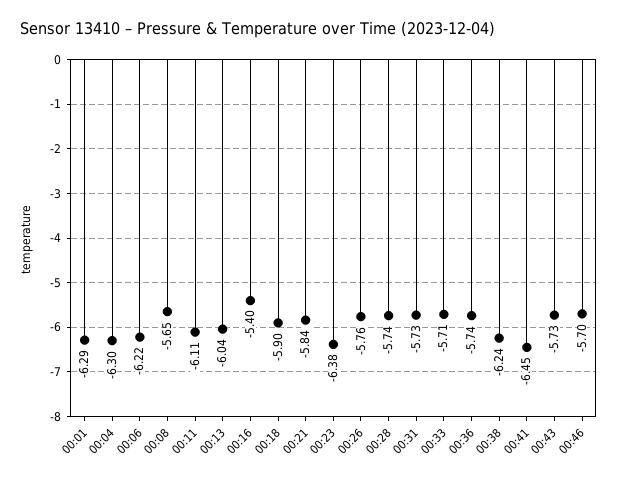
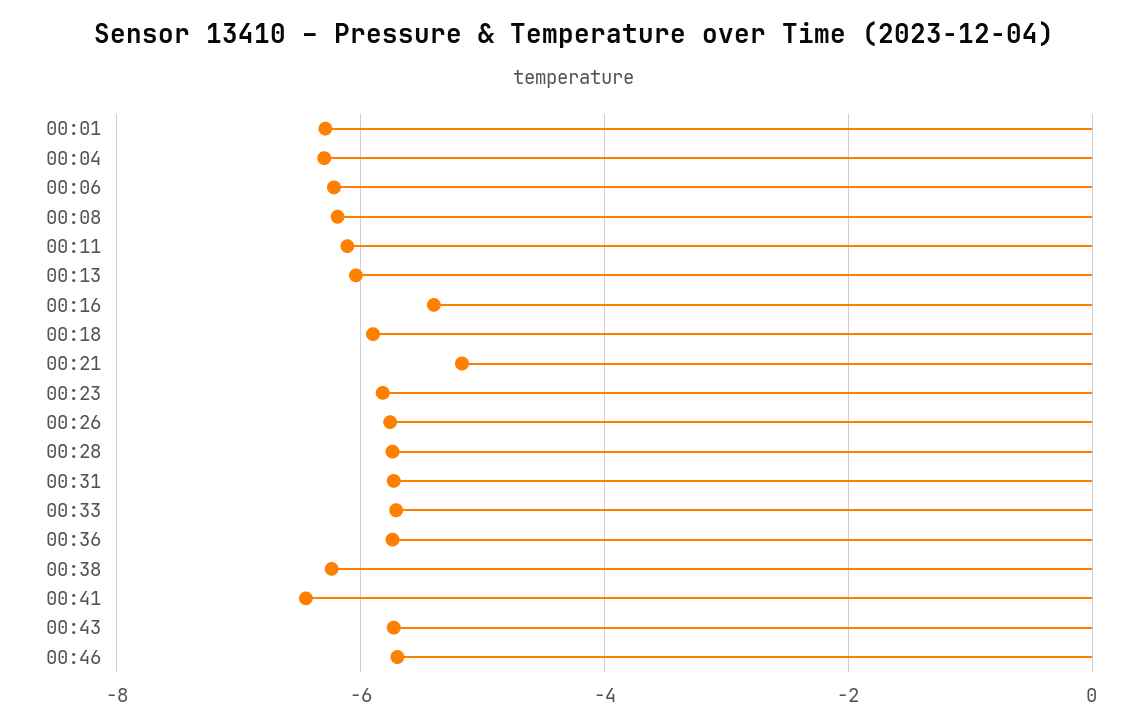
00:08: -5.65 -> -6.2
00:21: -5.84 -> -5.2
00:23: -6.38 -> -5.8

